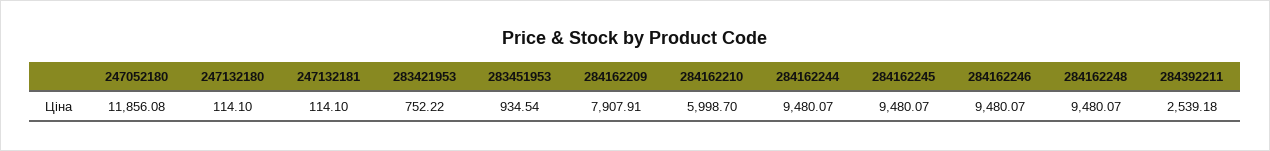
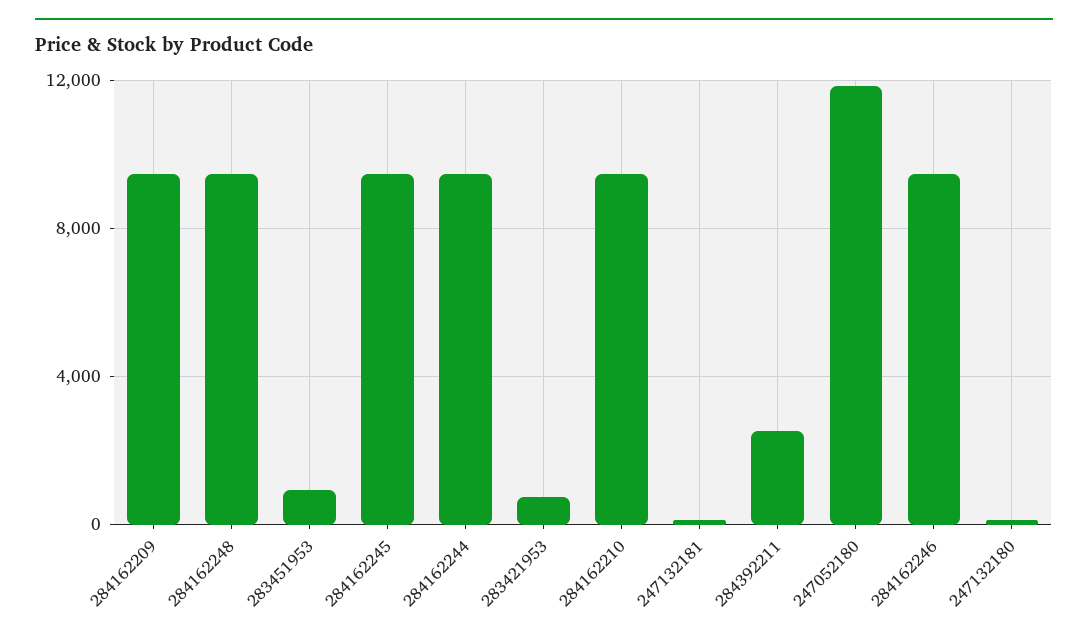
284162209: 7907.91 -> 9500
284162210: 5998.7 -> 9500

